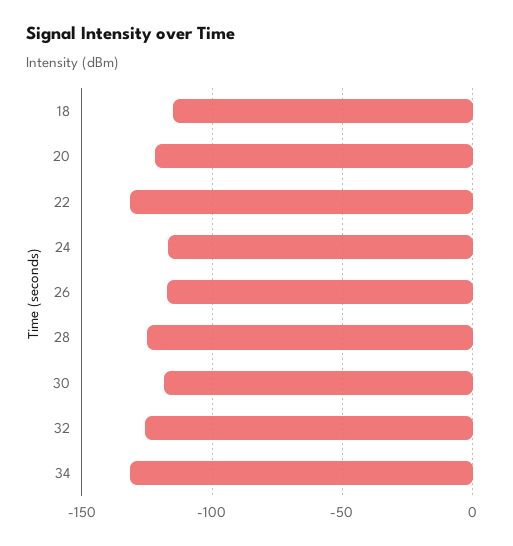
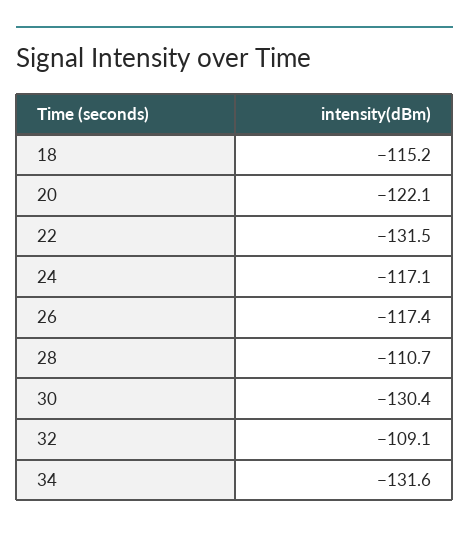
28: -125 -> -110.7
30: -120 -> -130.4
32: -125 -> -109.1

